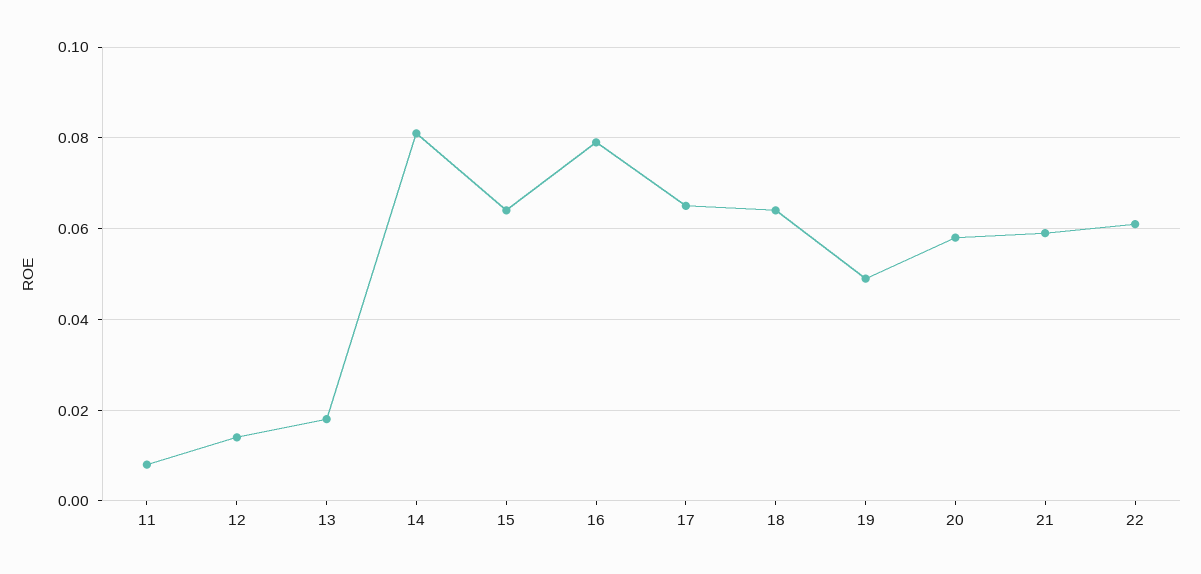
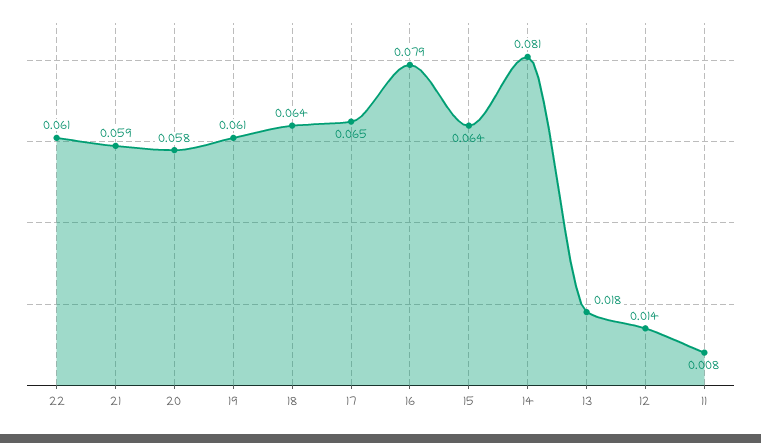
19: 0.05 -> 0.061

